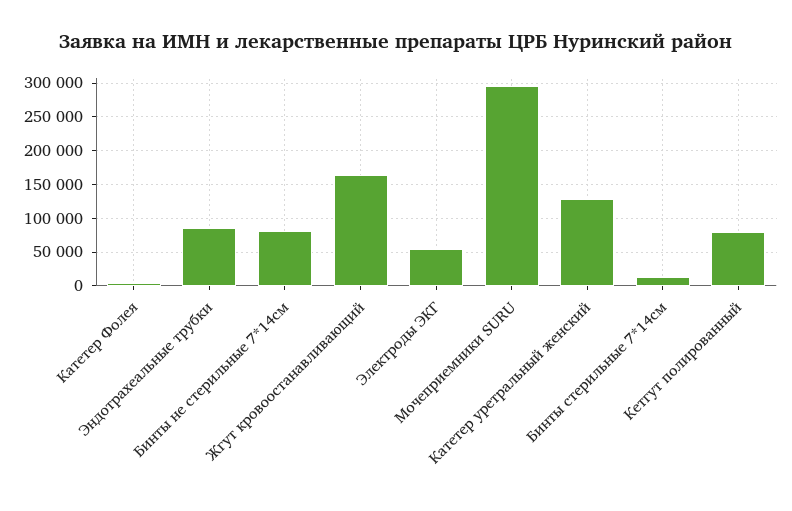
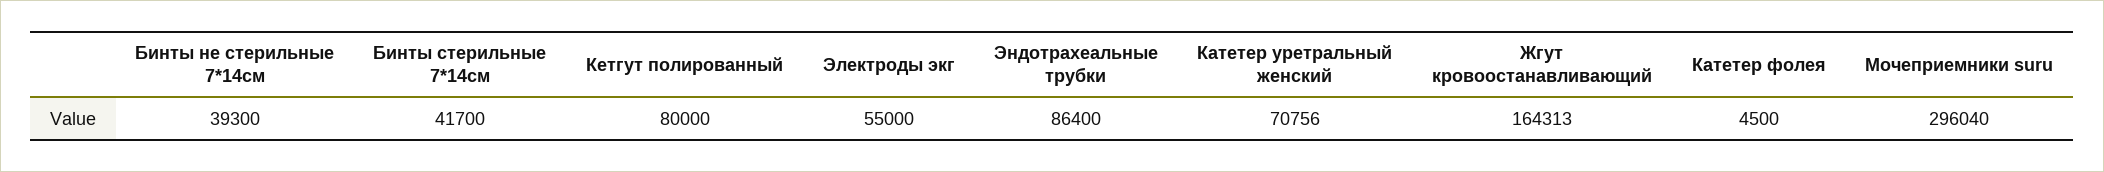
Бинты не стерильные 7*14см: 80000 -> 39300
Катетер уретральный женский: 130000 -> 70756
Бинты стерильные 7*14см: 10000 -> 41700

